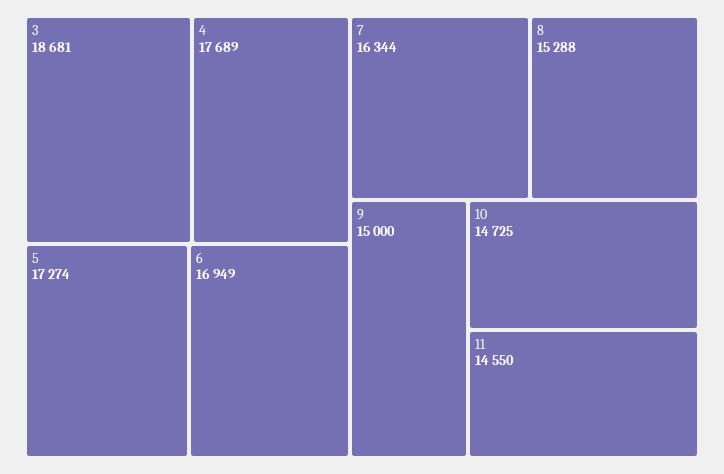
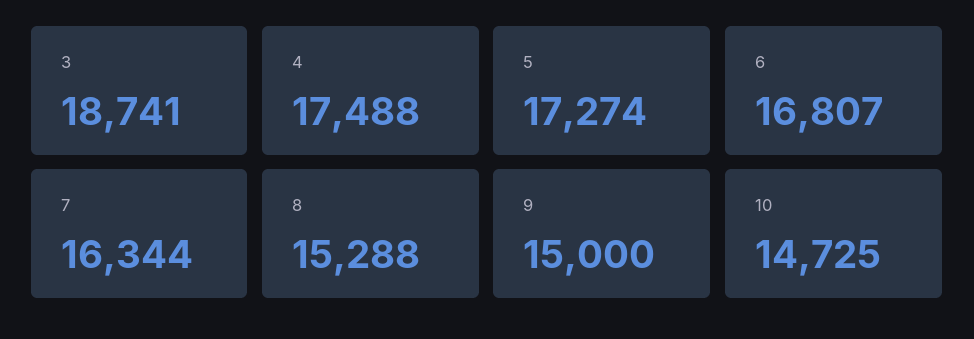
3: 18681 -> 18741
4: 17689 -> 17488
6: 16949 -> 16807
11: 14550 -> none

